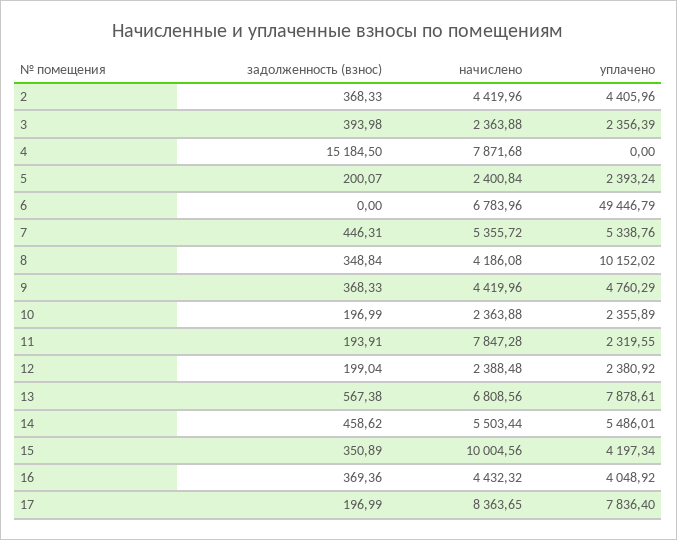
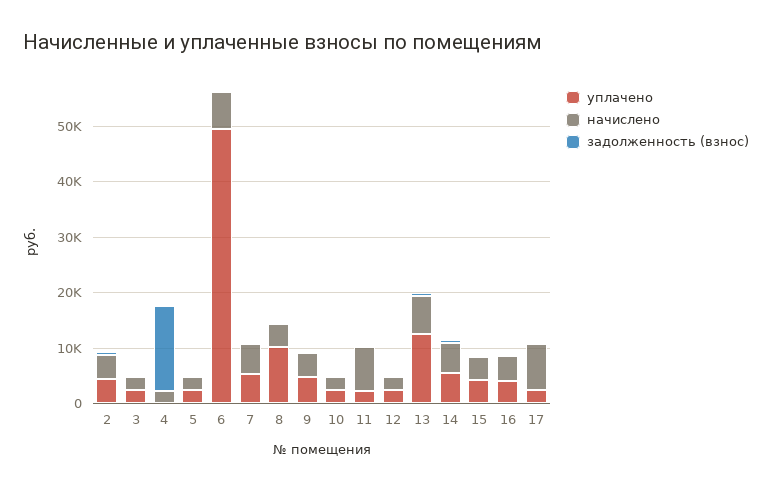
начислено, 4: 7871.68 -> 2000
уплачено, 13: 7878.61 -> 12000
начислено, 15: 10004.56 -> 4000
уплачено, 17: 7836.4 -> 2000

